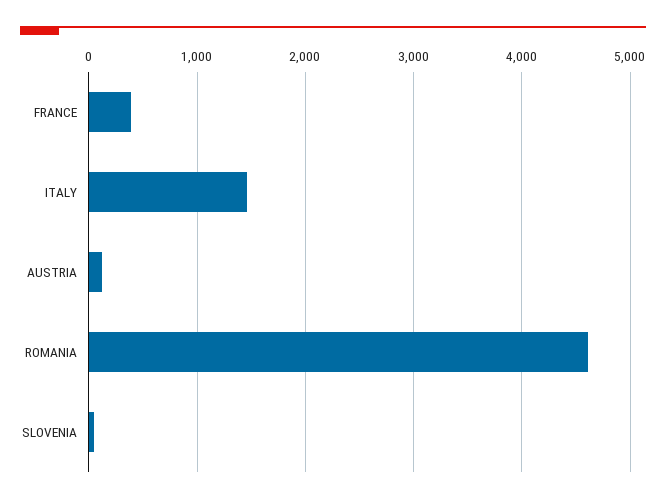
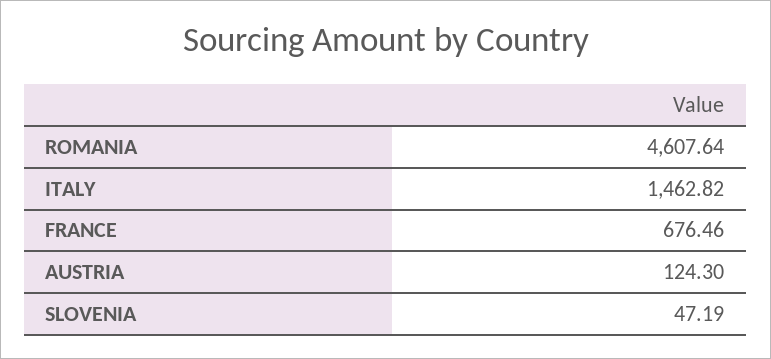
FRANCE: 400 -> 676.46

